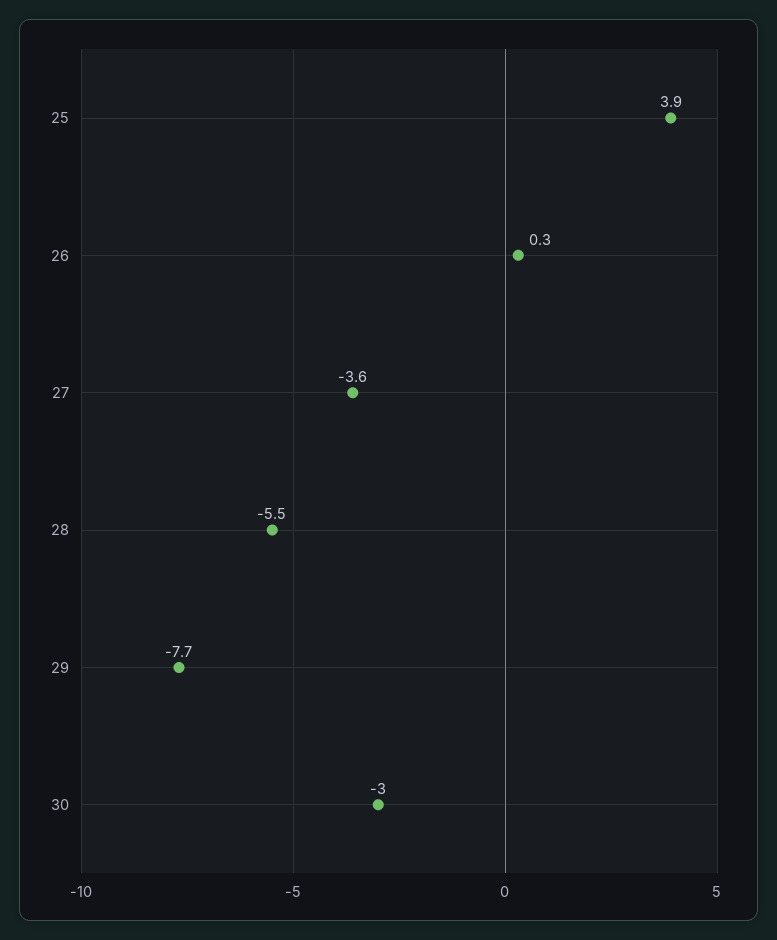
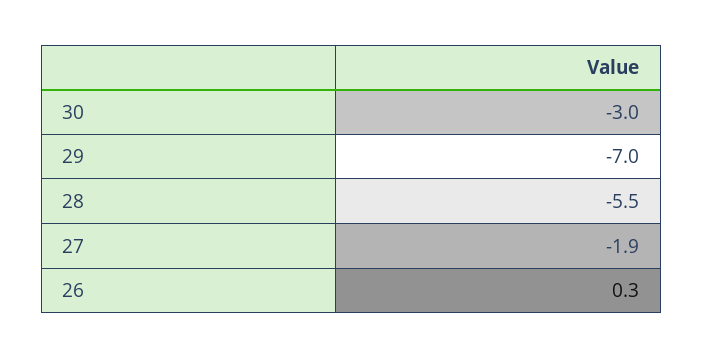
25: 3.9 -> none
27: -3.6 -> -1.9
29: -7.7 -> -7

